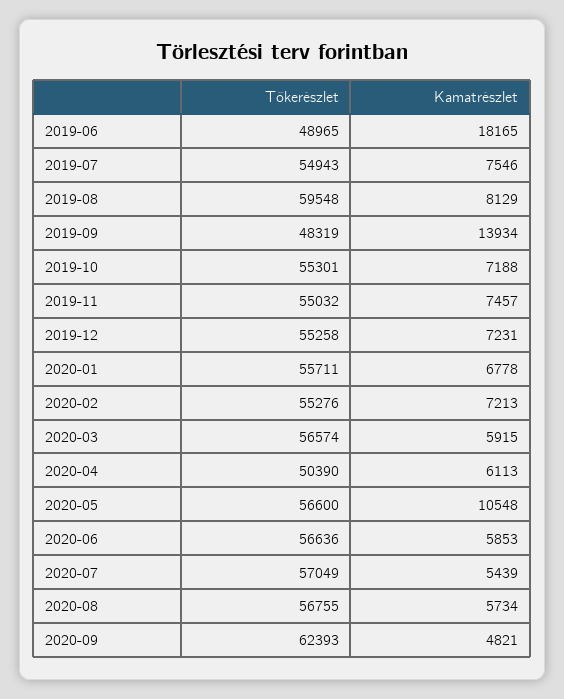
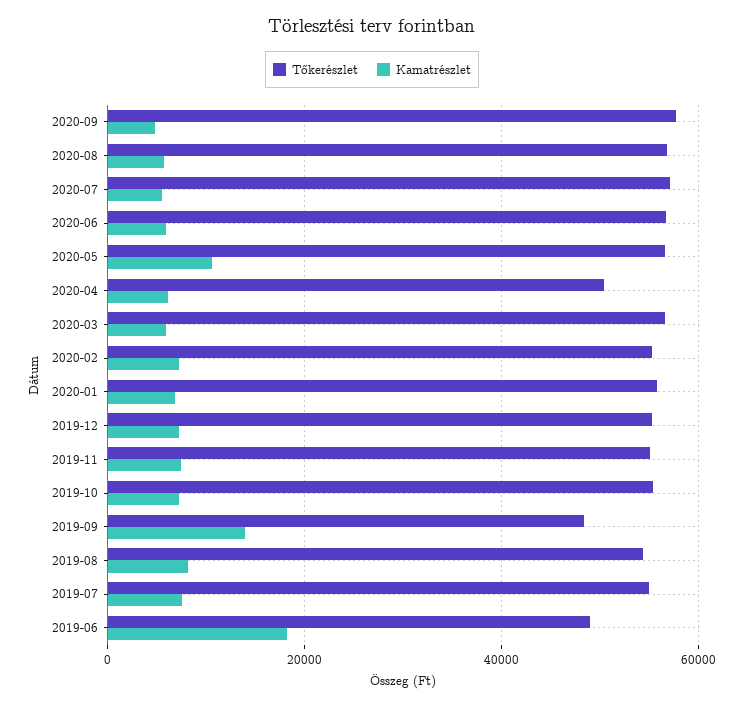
Tőkerészlet, 2019-08: 59548 -> 54000
Tőkerészlet, 2020-09: 62393 -> 58000

